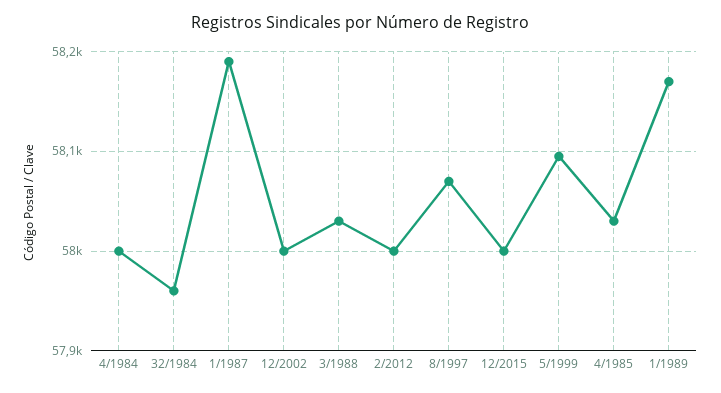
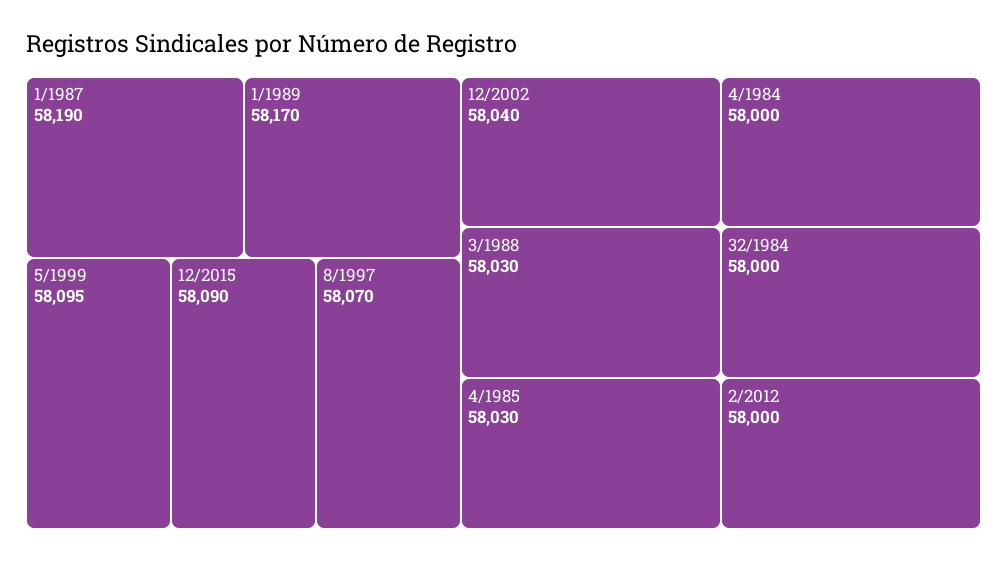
32/1984: 57960 -> 58000
12/2002: 58000 -> 58040
12/2015: 58000 -> 58090

